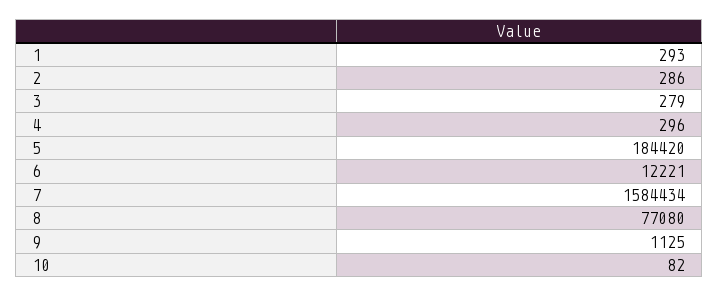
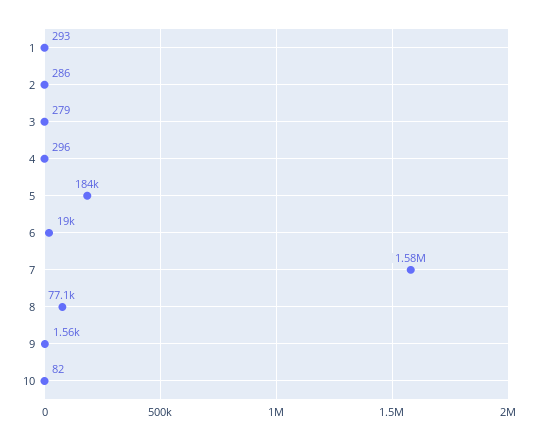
6: 12221 -> 19000
9: 1125 -> 1560

